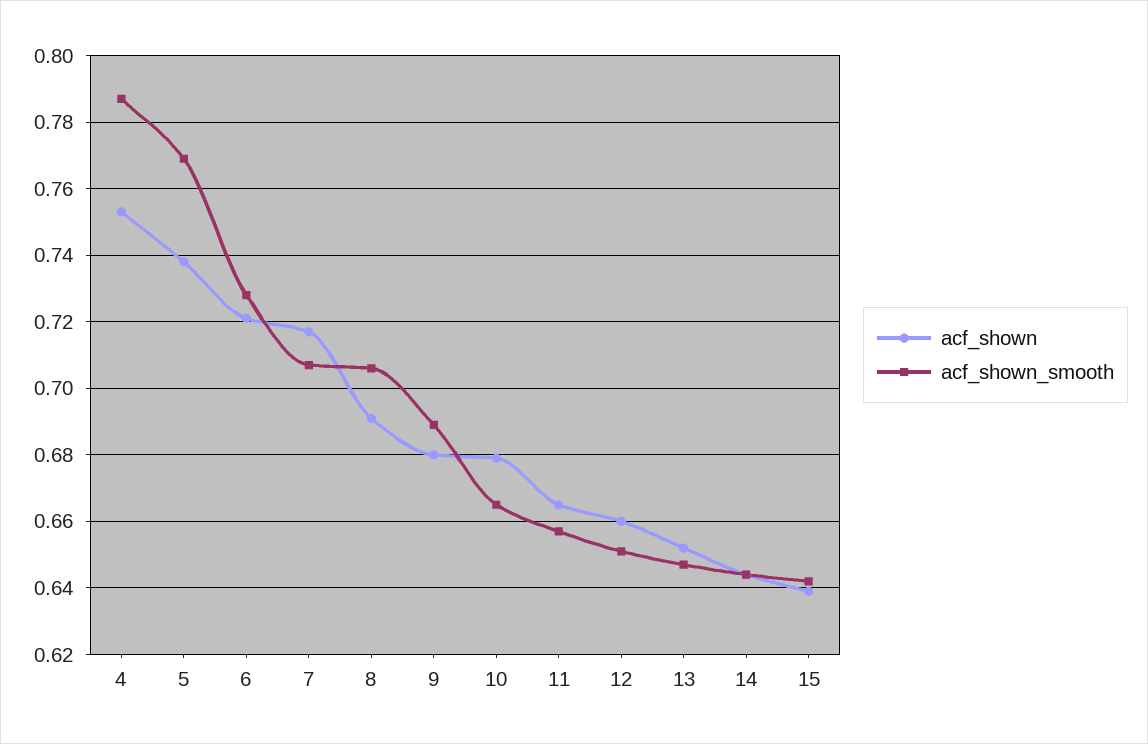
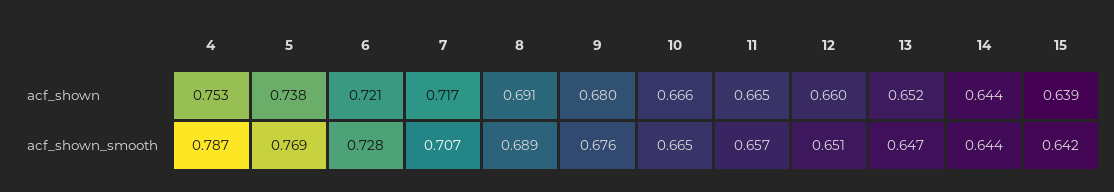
acf_shown_smooth, 8: 0.705 -> 0.689
acf_shown_smooth, 9: 0.69 -> 0.676
acf_shown, 10: 0.68 -> 0.666

